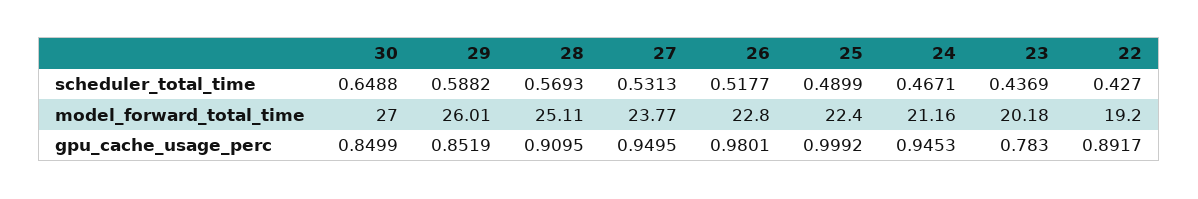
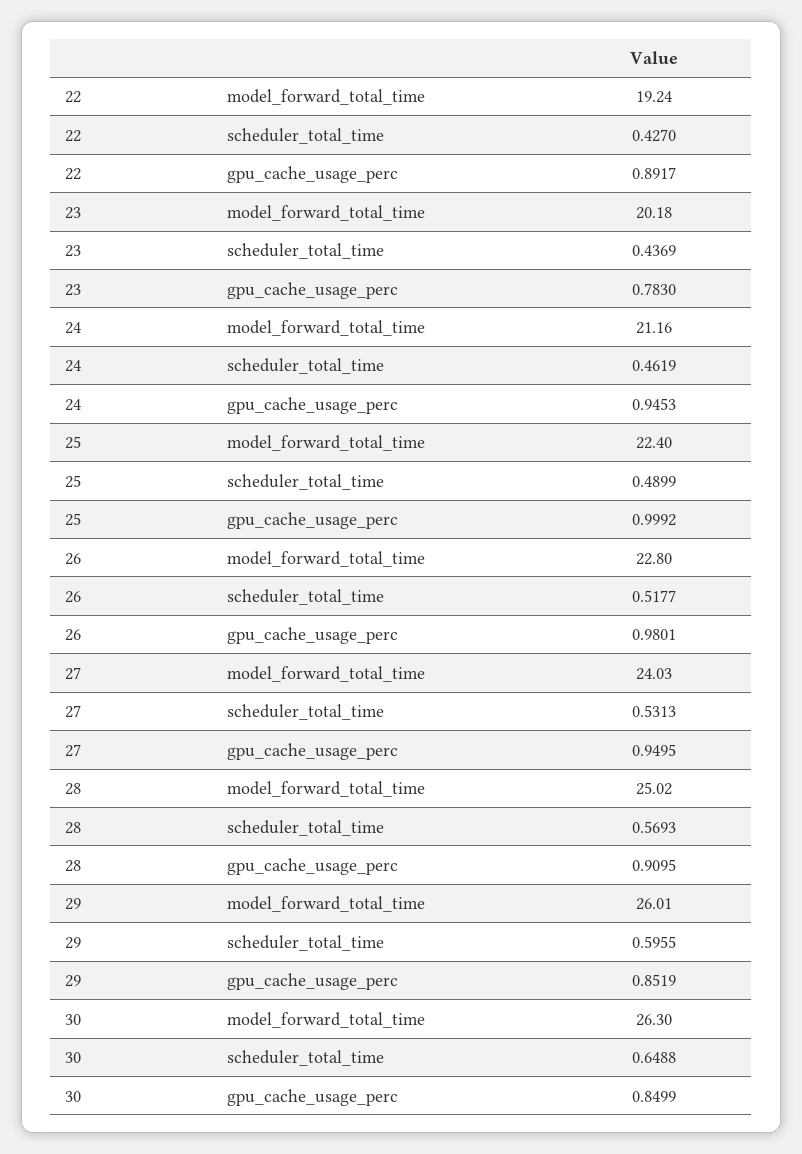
29, scheduler_total_time: 0.5882 -> 0.5955
24, scheduler_total_time: 0.4671 -> 0.4619
30, model_forward_total_time: 27 -> 26.3
28, model_forward_total_time: 25.11 -> 25.02
27, model_forward_total_time: 23.77 -> 24.03
22, model_forward_total_time: 19.2 -> 19.24

